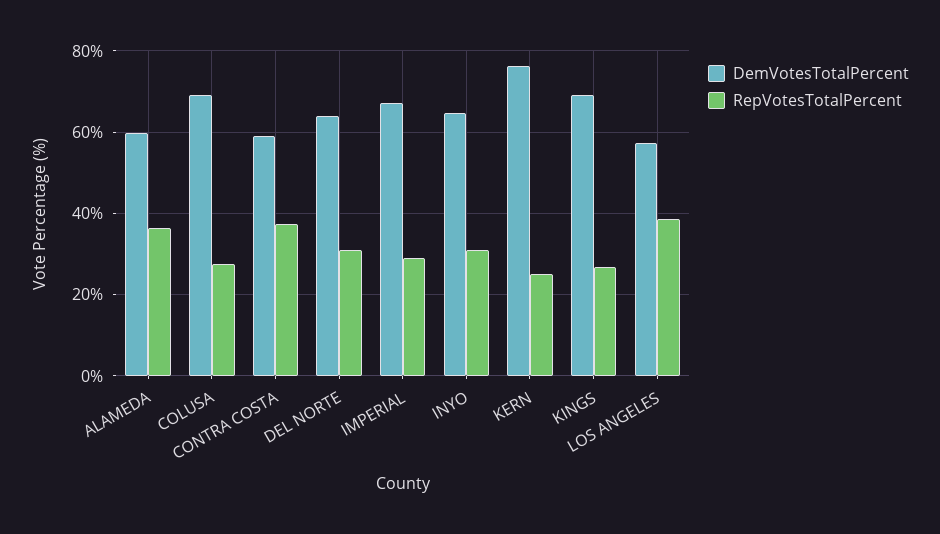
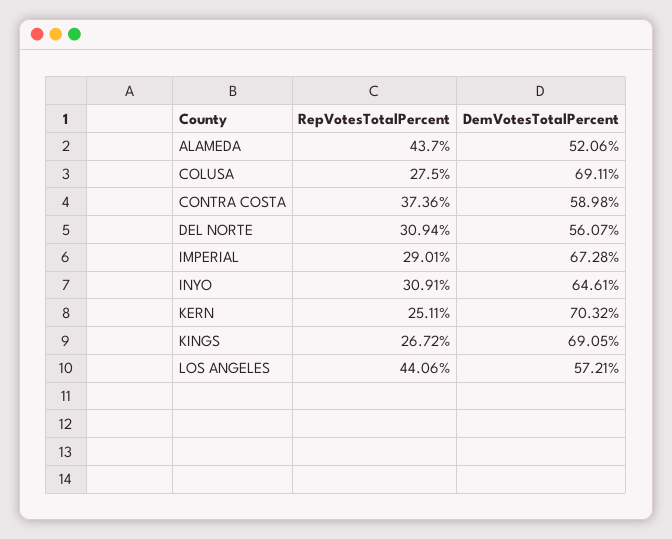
DemVotesTotalPercent, ALAMEDA: 60 -> 52.06
RepVotesTotalPercent, ALAMEDA: 36 -> 43.7
DemVotesTotalPercent, DEL NORTE: 64 -> 56.07
DemVotesTotalPercent, KERN: 76 -> 70.32
RepVotesTotalPercent, LOS ANGELES: 38 -> 44.06

